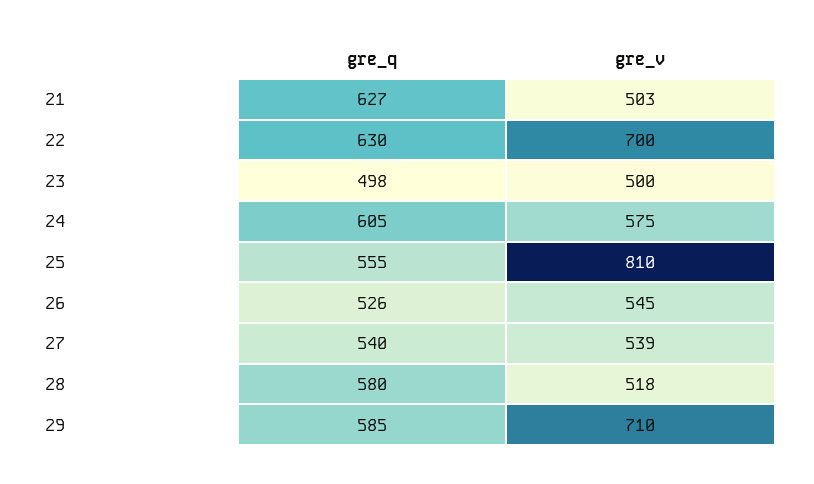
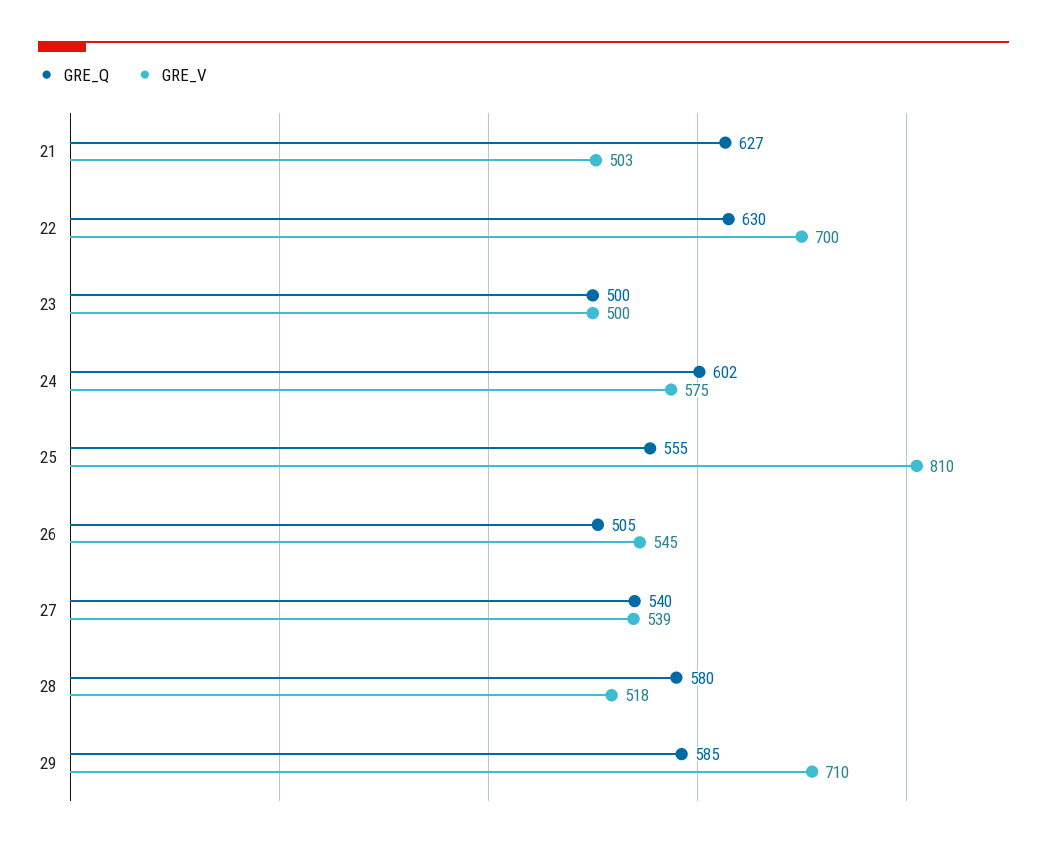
gre_q, 23: 498 -> 500
gre_q, 24: 605 -> 602
gre_q, 26: 526 -> 505

